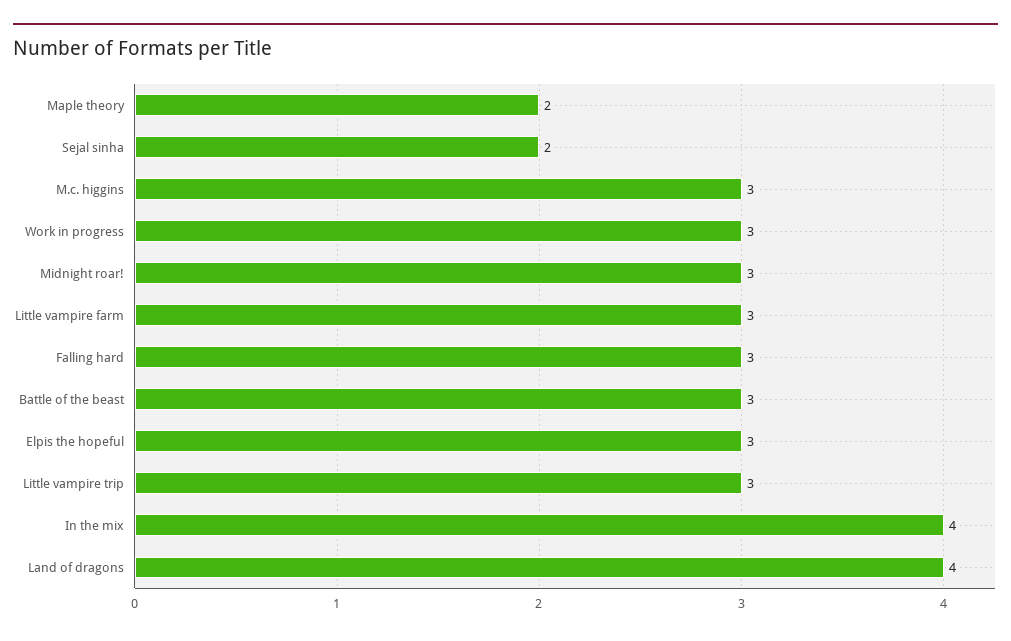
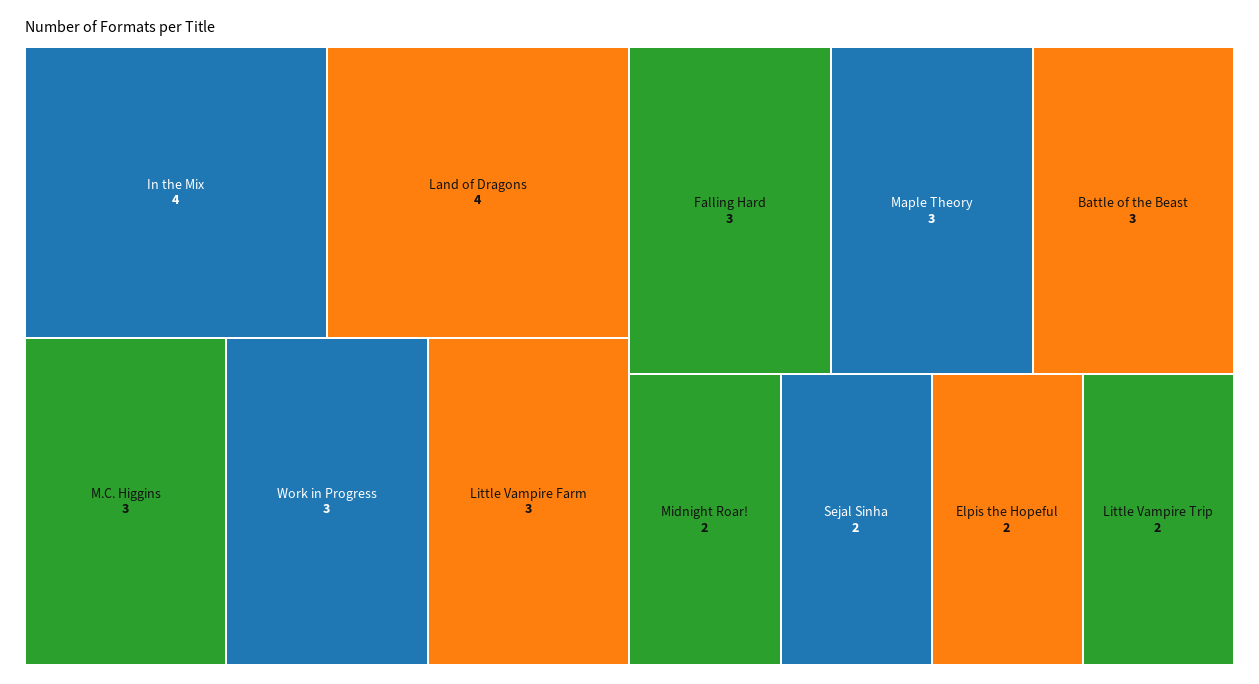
Maple theory: 2 -> 3
Midnight roar!: 3 -> 2
Elpis the hopeful: 3 -> 2
Little vampire trip: 3 -> 2

